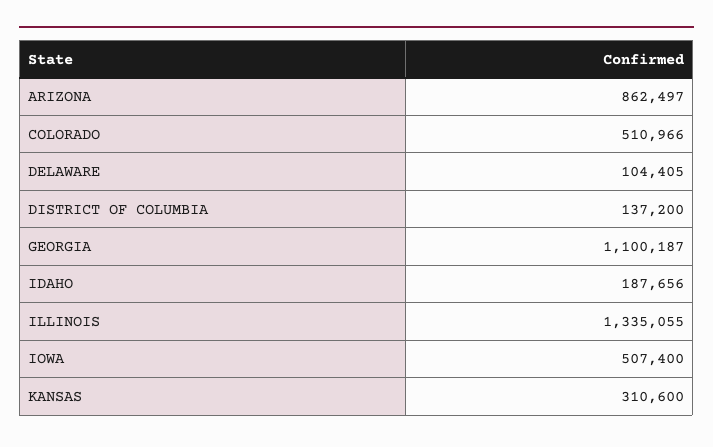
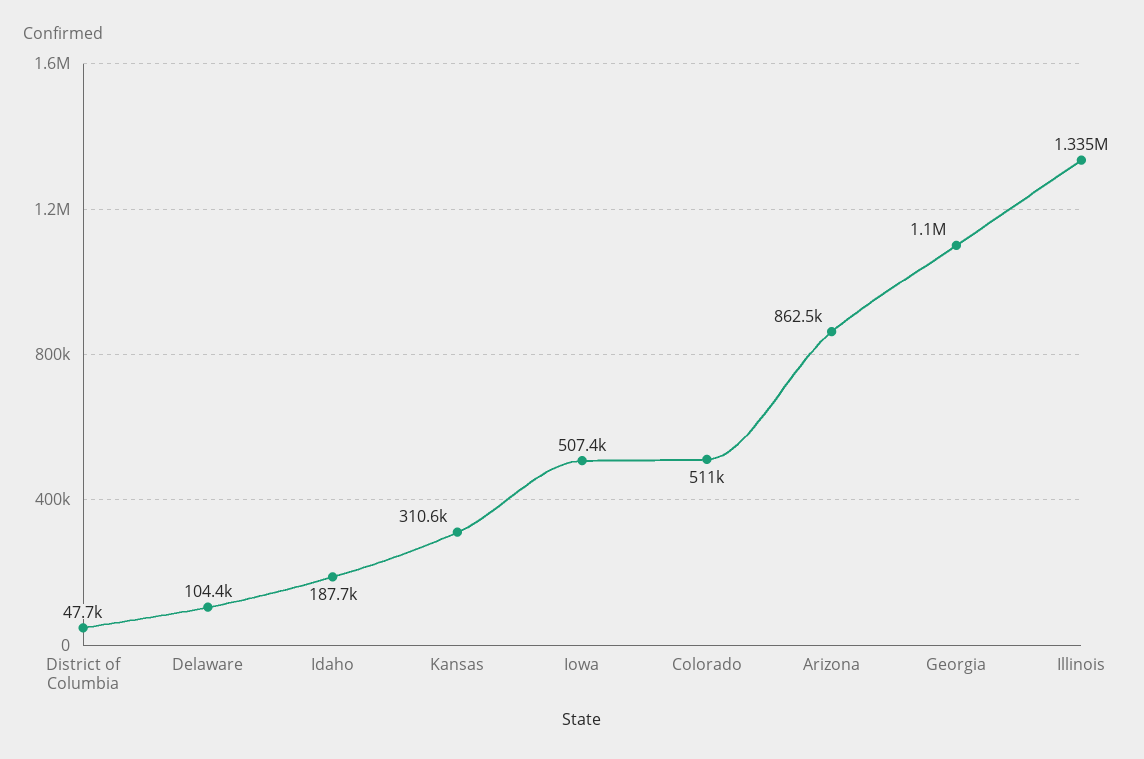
DISTRICT OF COLUMBIA: 137200 -> 47700

